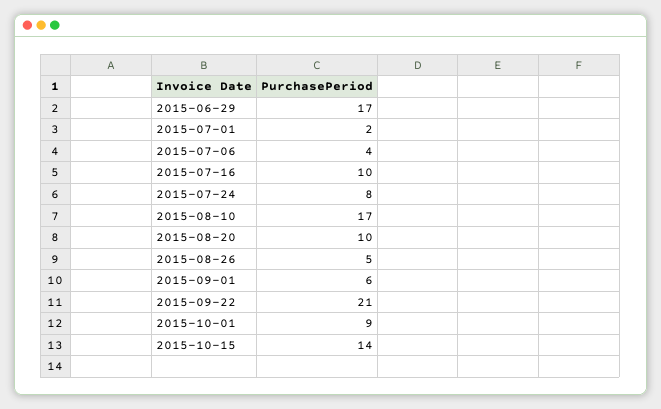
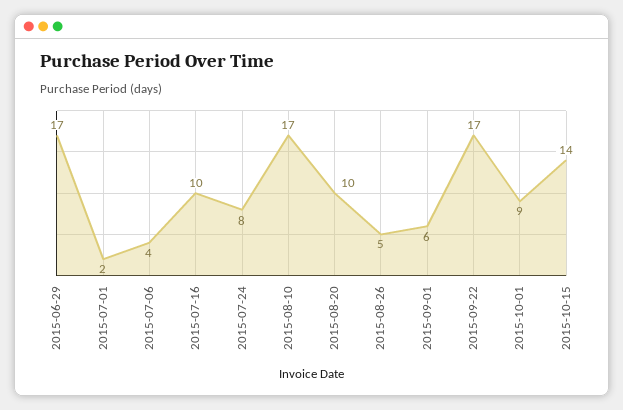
2015-09-22: 21 -> 17

